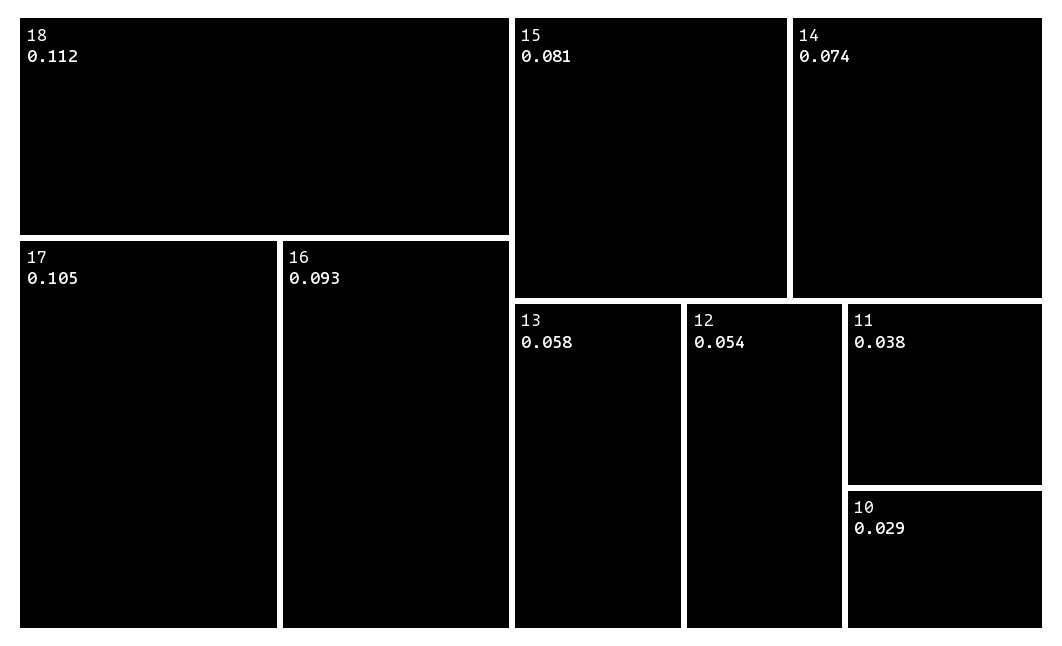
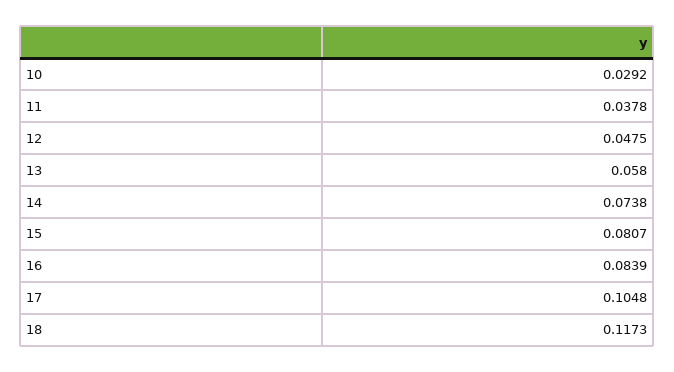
18: 0.112 -> 0.1173
16: 0.093 -> 0.0839
12: 0.054 -> 0.0475

